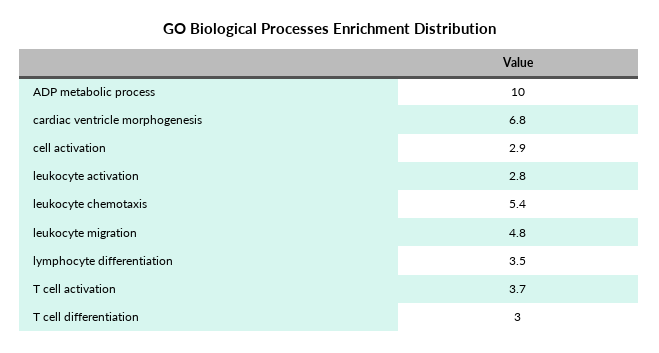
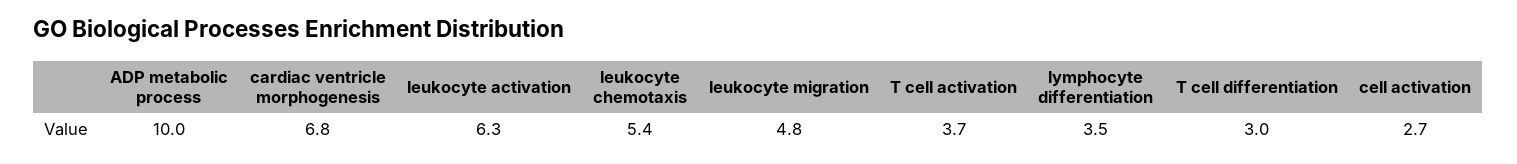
cell activation: 2.9 -> 2.7
leukocyte activation: 2.8 -> 6.3

